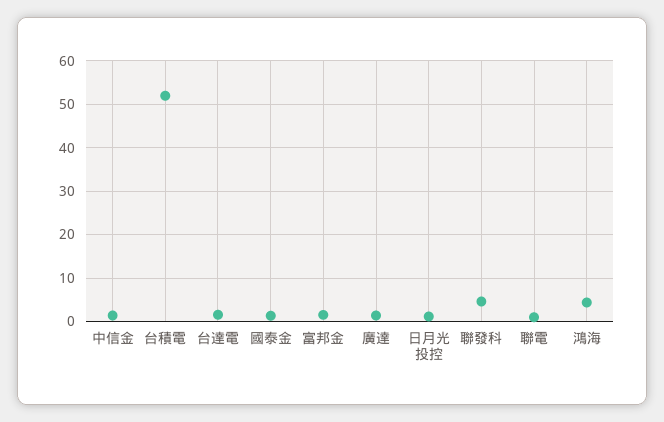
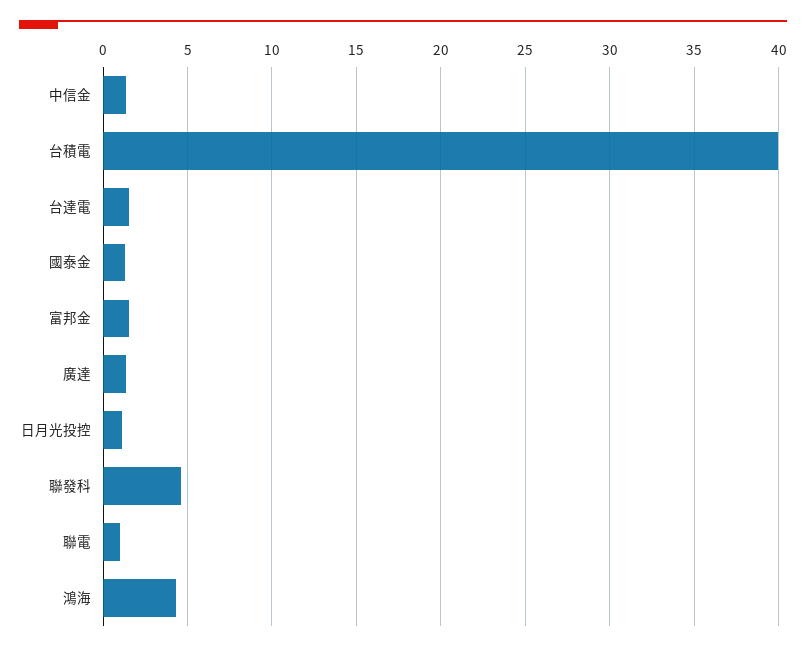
台積電: 52 -> 40

